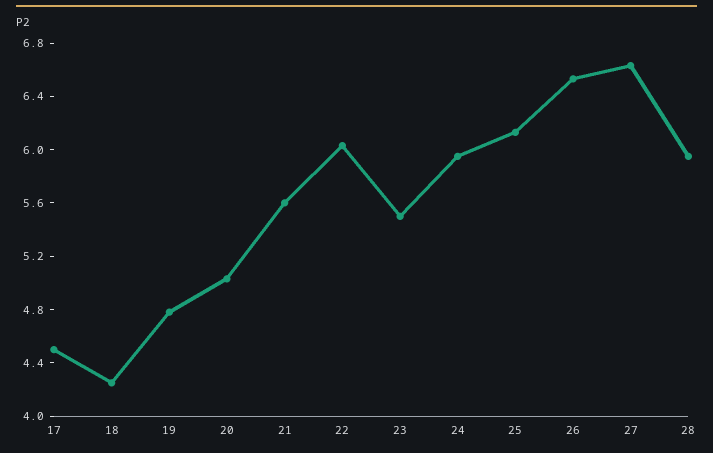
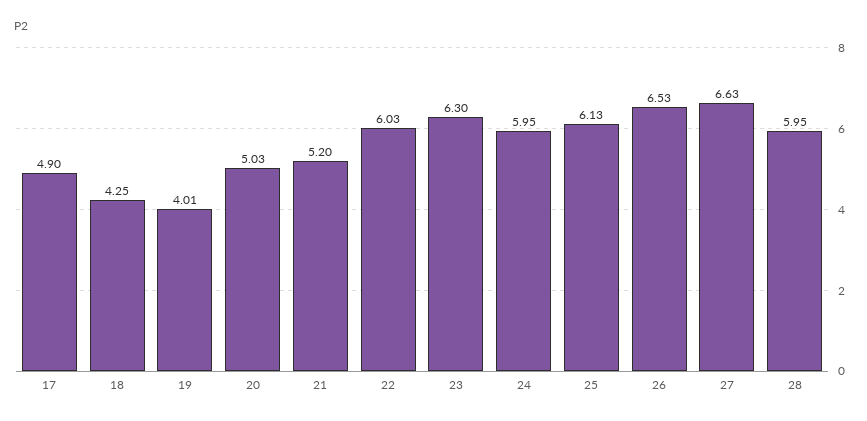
17: 4.5 -> 4.9
19: 4.8 -> 4.01
21: 5.6 -> 5.2
23: 5.5 -> 6.3

